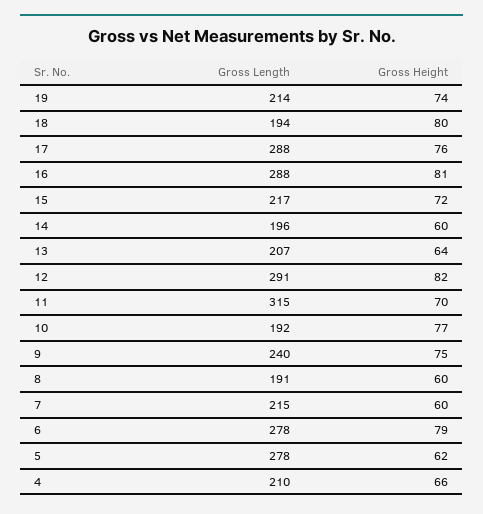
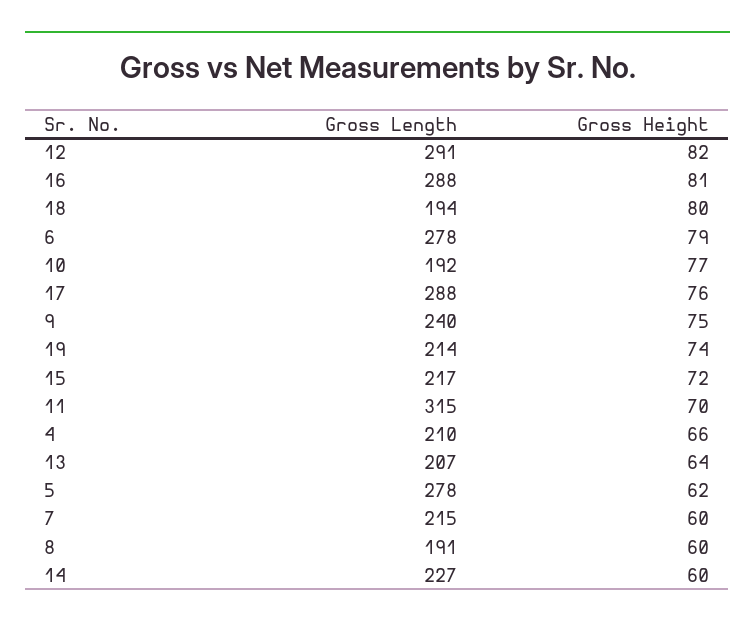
Gross Length, 14: 196 -> 227

